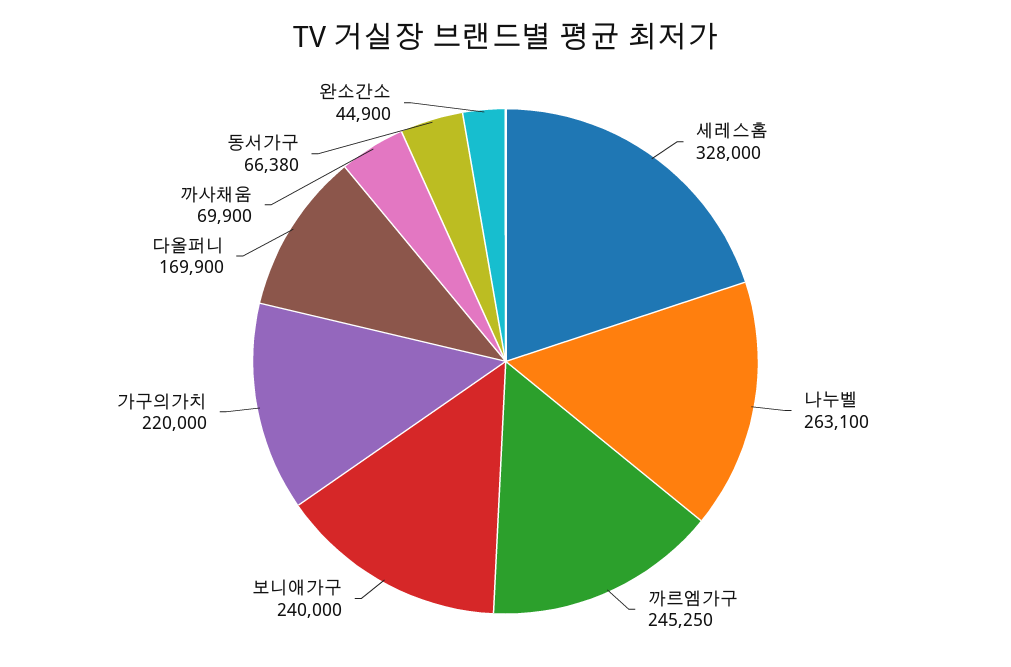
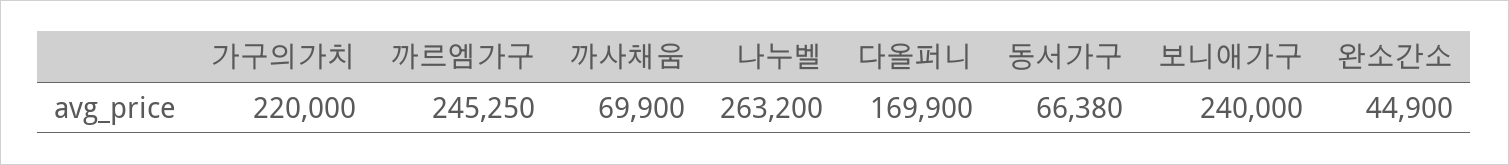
세레스홈: 328000 -> none
나누벨: 263100 -> 263200

